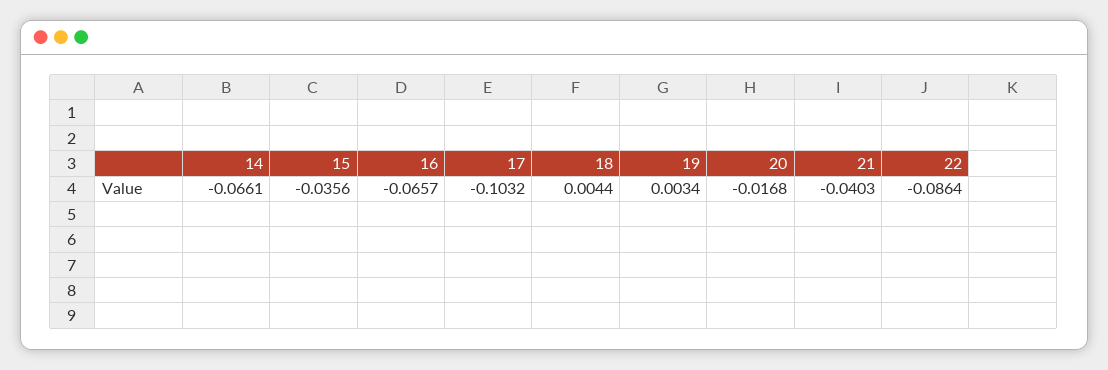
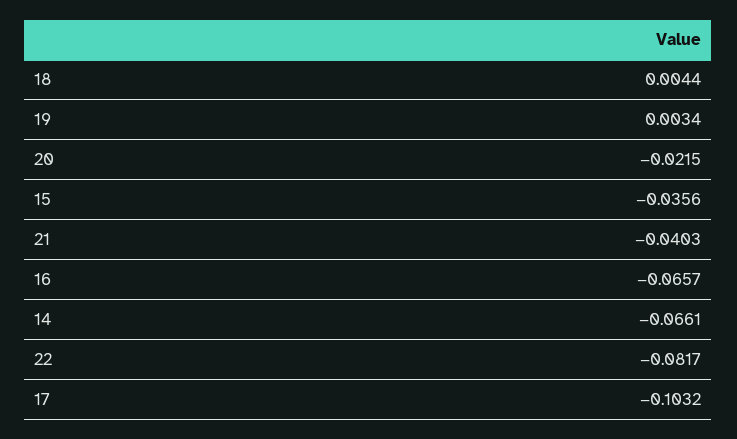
20: -0.0168 -> -0.0215
22: -0.0864 -> -0.0817

